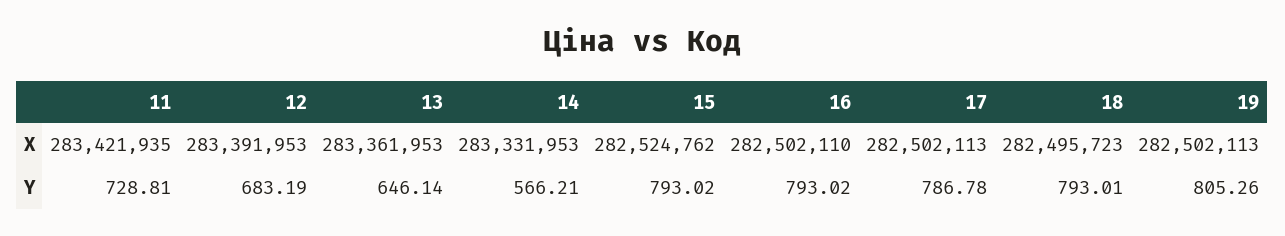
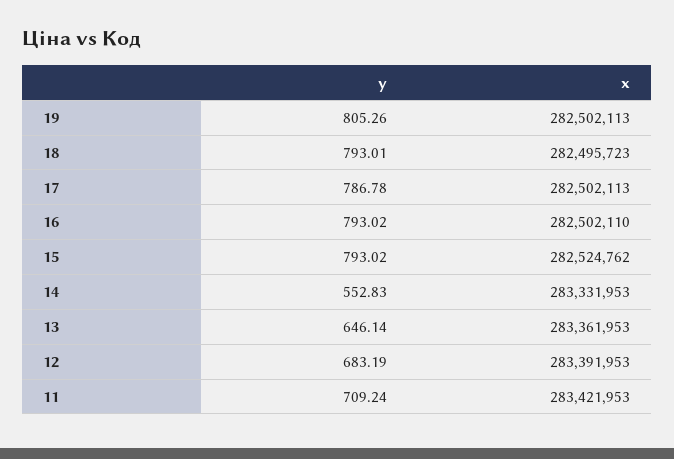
11, X: 283421935 -> 283421953
11, Y: 728.81 -> 709.24
14, Y: 566.21 -> 552.83

